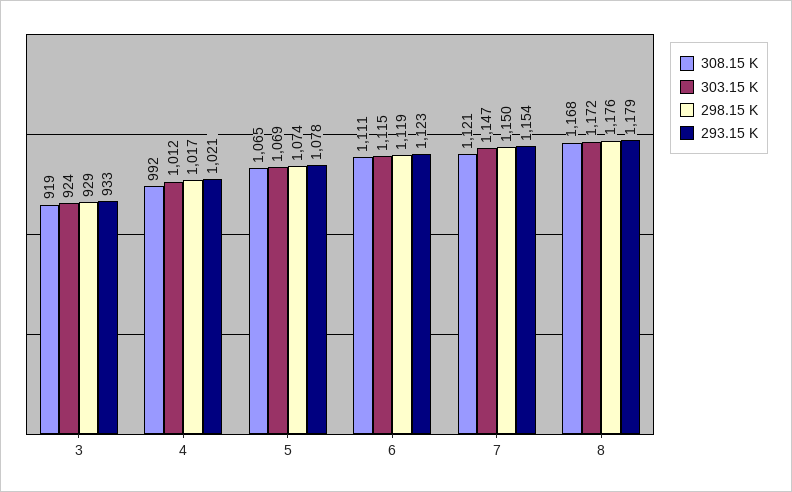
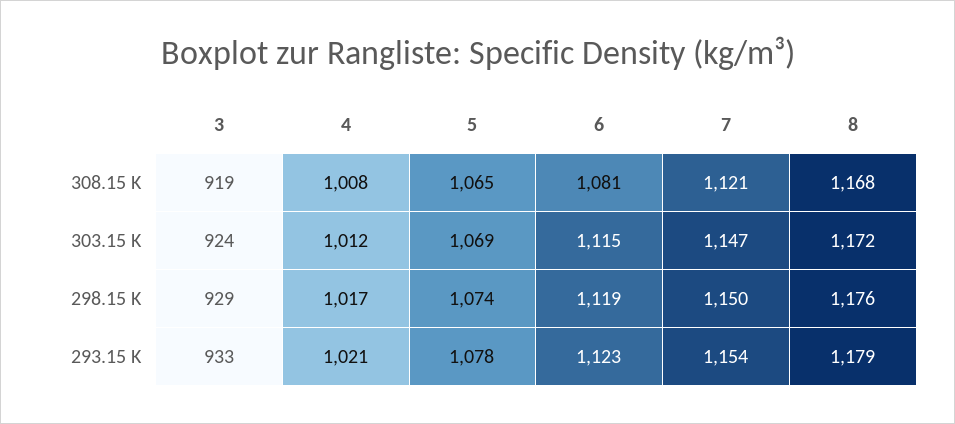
308.15 K, 4: 992 -> 1008
308.15 K, 6: 1111 -> 1081

